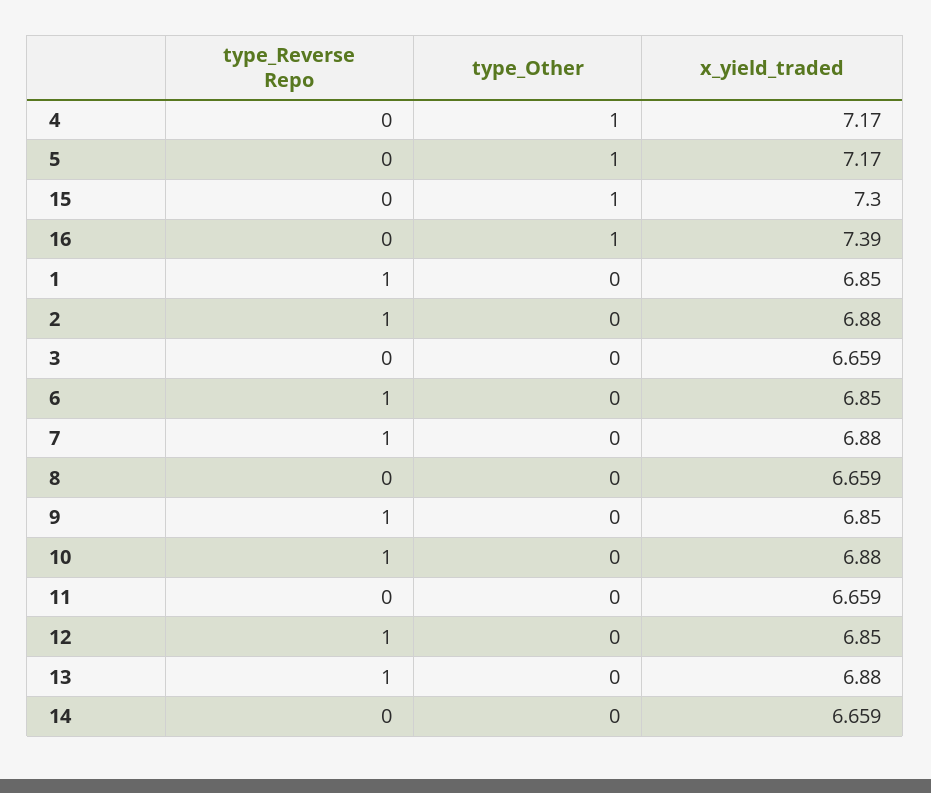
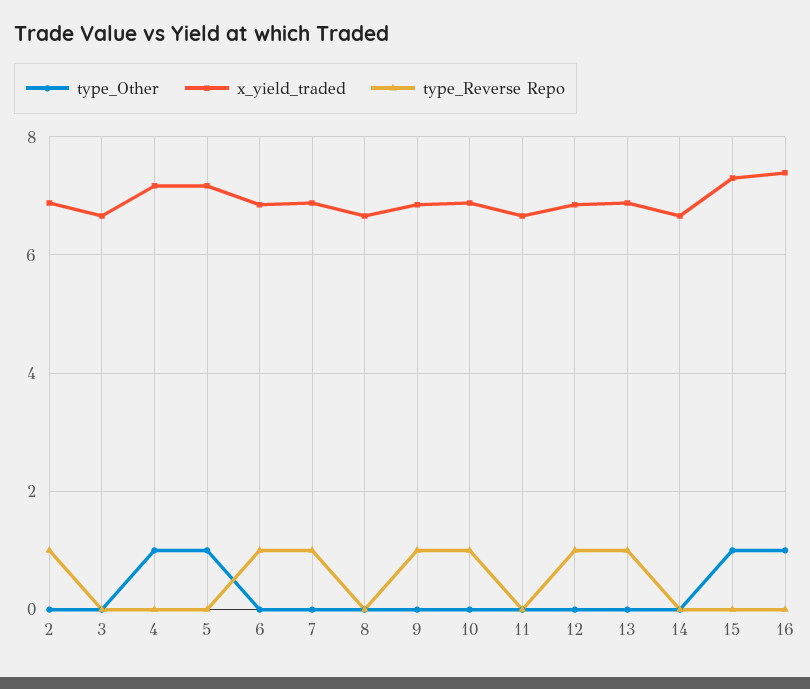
type_Reverse Repo, 1: 1 -> none
type_Other, 1: 0 -> none
x_yield_traded, 1: 6.85 -> none

